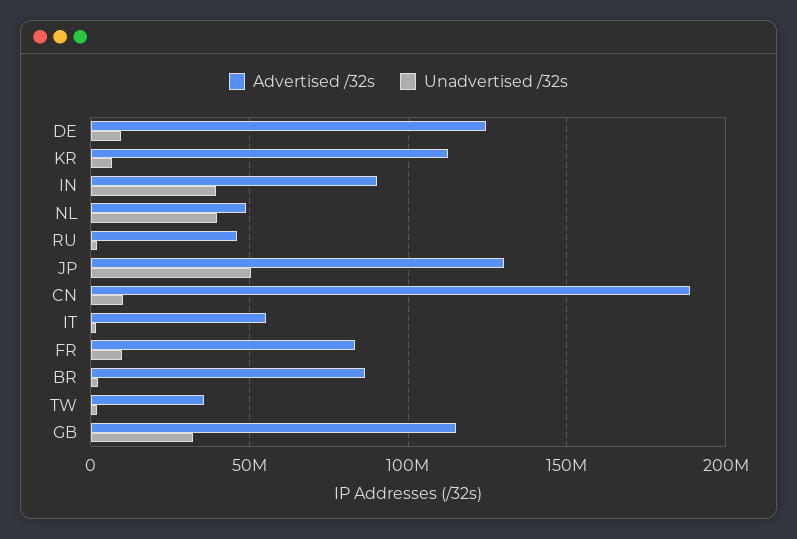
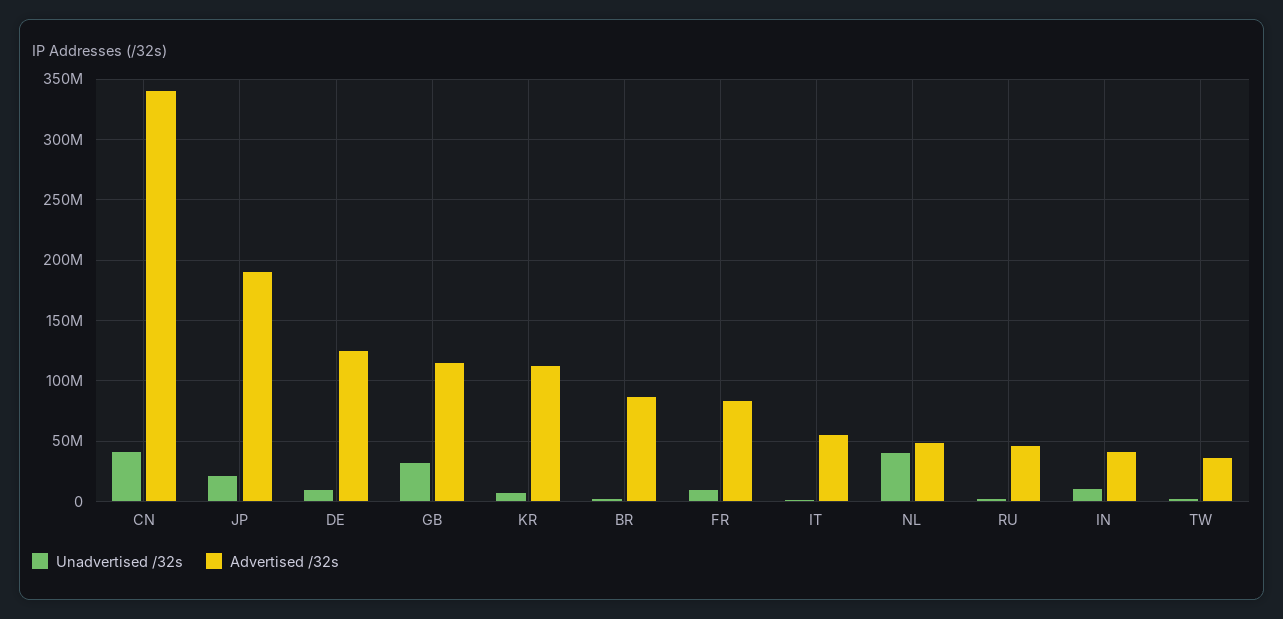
Advertised /32s, IN: 90000000 -> 40000000
Unadvertised /32s, IN: 40000000 -> 10000000
Advertised /32s, JP: 130000000 -> 190000000
Unadvertised /32s, JP: 50000000 -> 20000000
Advertised /32s, CN: 190000000 -> 340000000
Unadvertised /32s, CN: 10000000 -> 40000000

